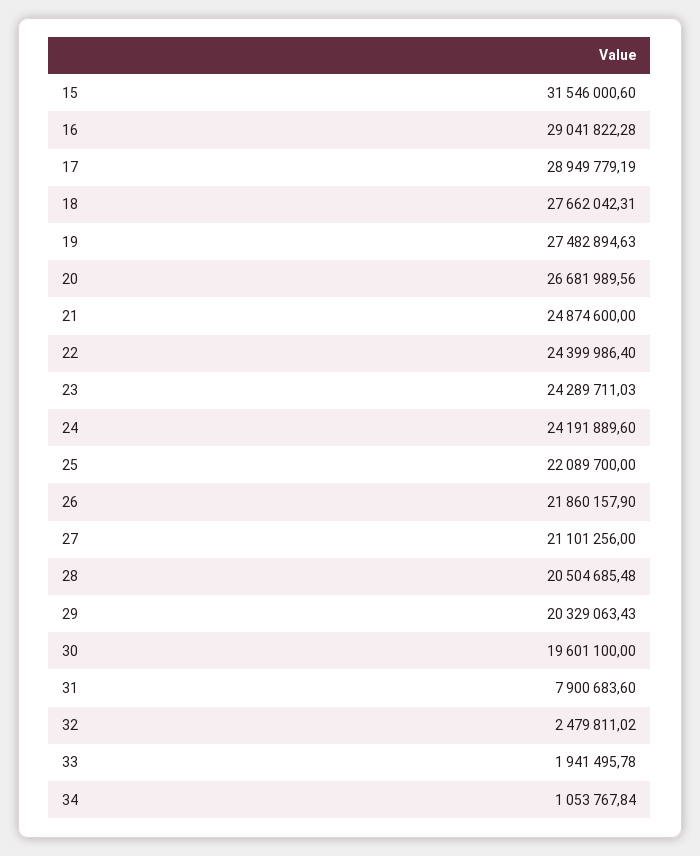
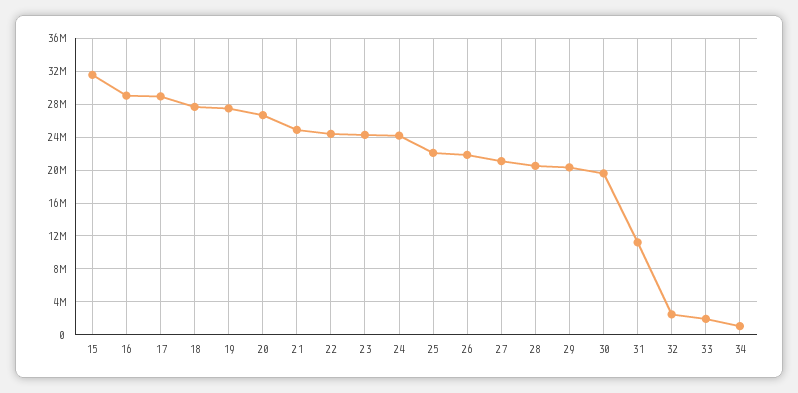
31: 7900683.6 -> 11000000

